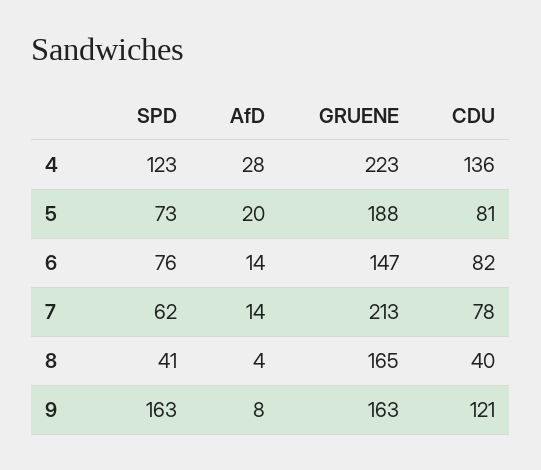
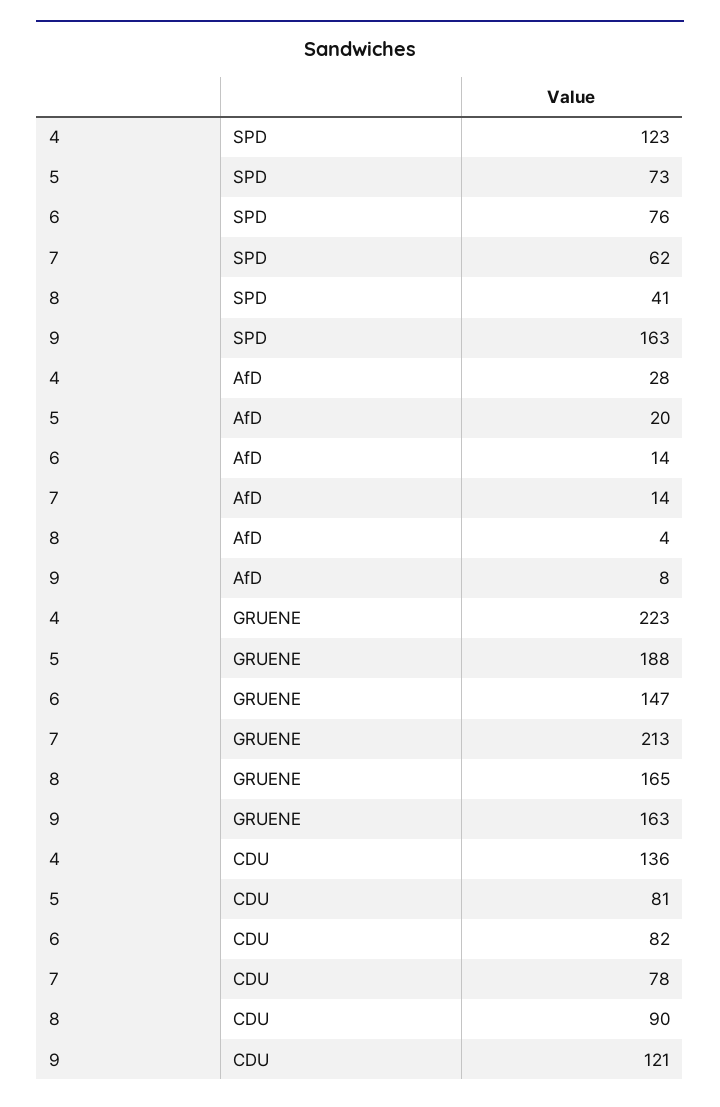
CDU, 8: 40 -> 90

